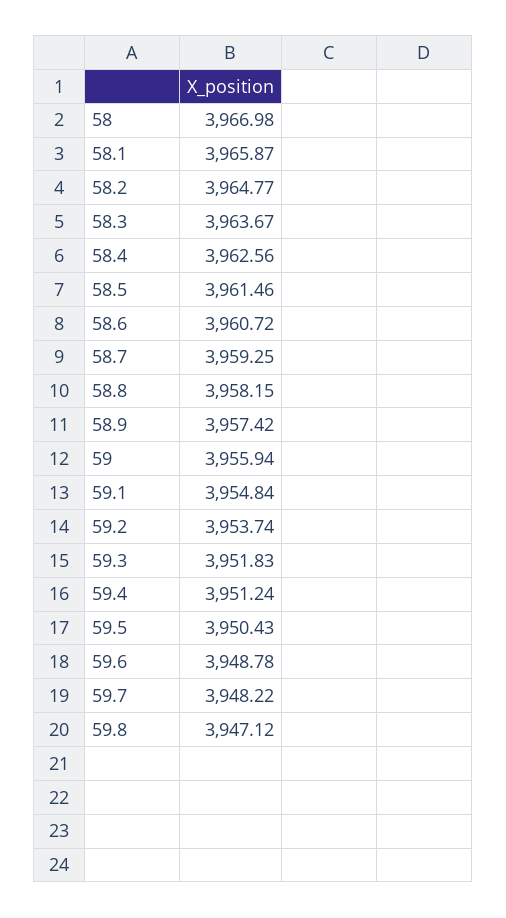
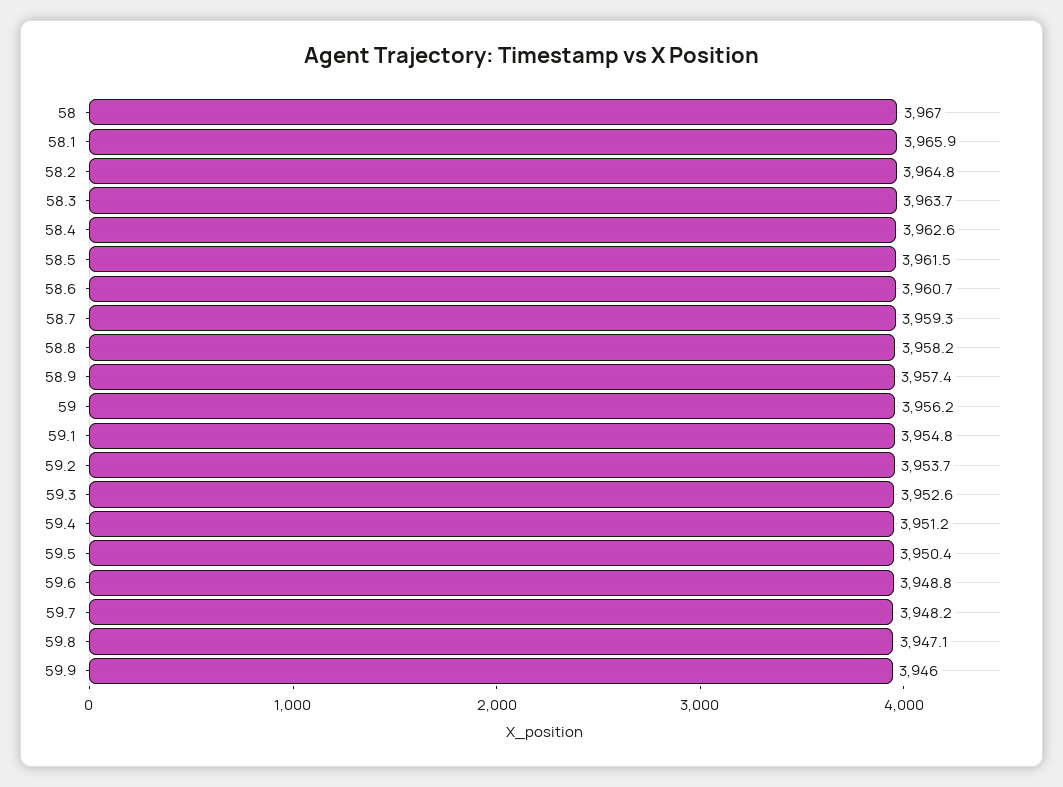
59: 3955.94 -> 3956.2
59.3: 3951.83 -> 3952.6
59.9: none -> 3946

